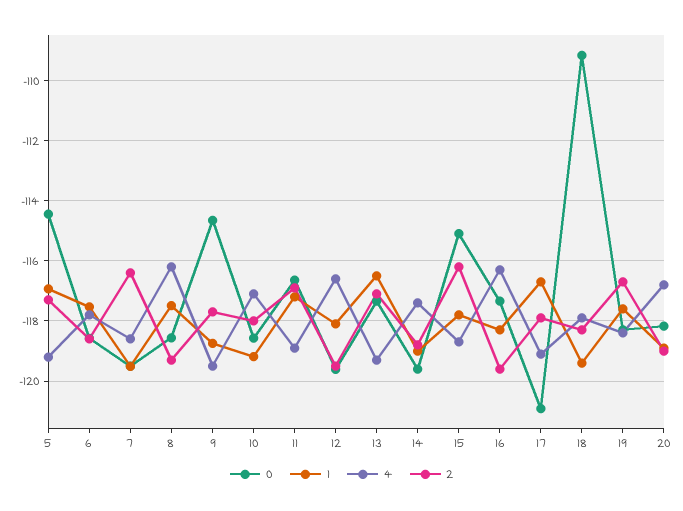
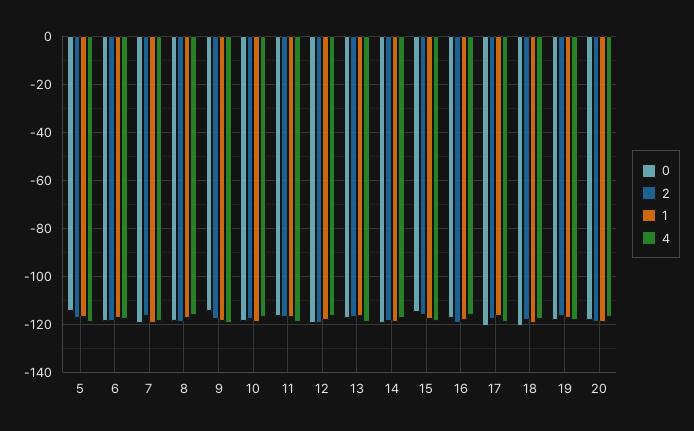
0, 18: -109.2 -> -120

